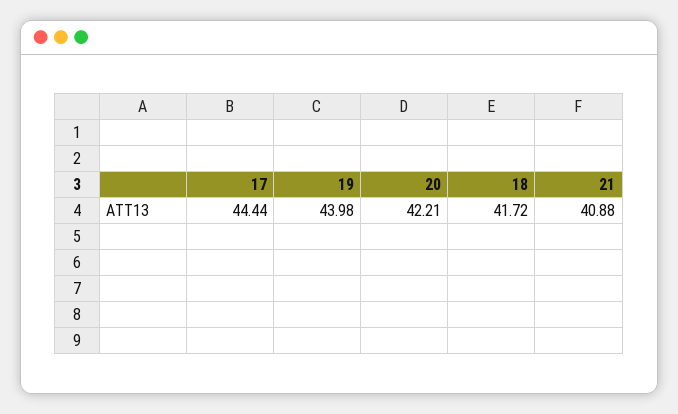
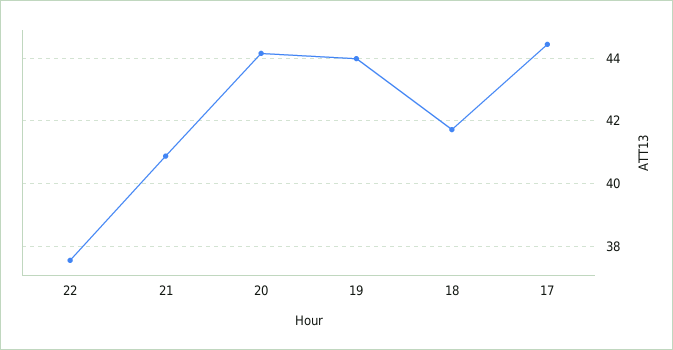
20: 42.21 -> 44.2
22: none -> 37.6

